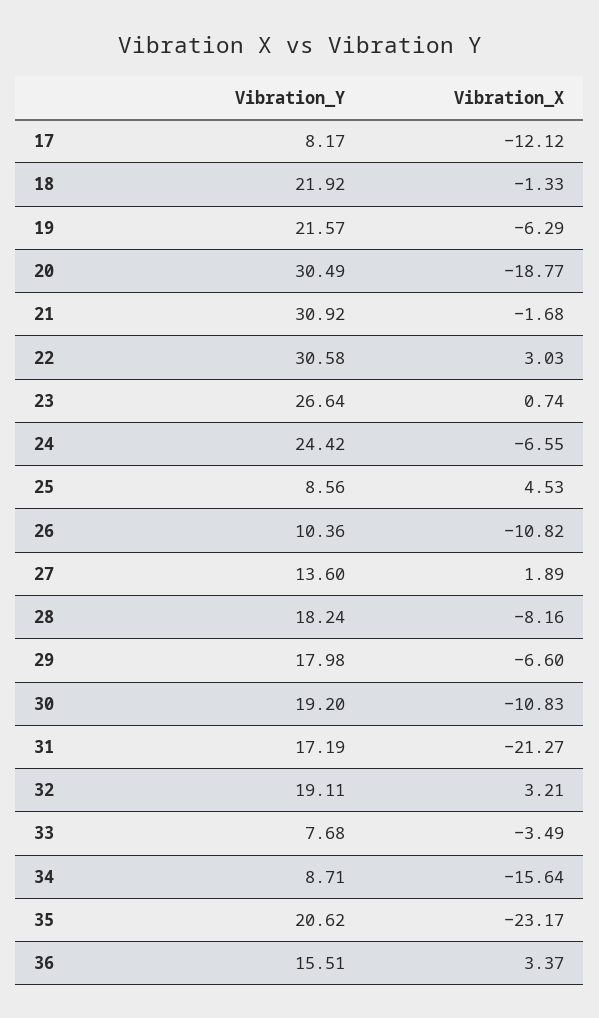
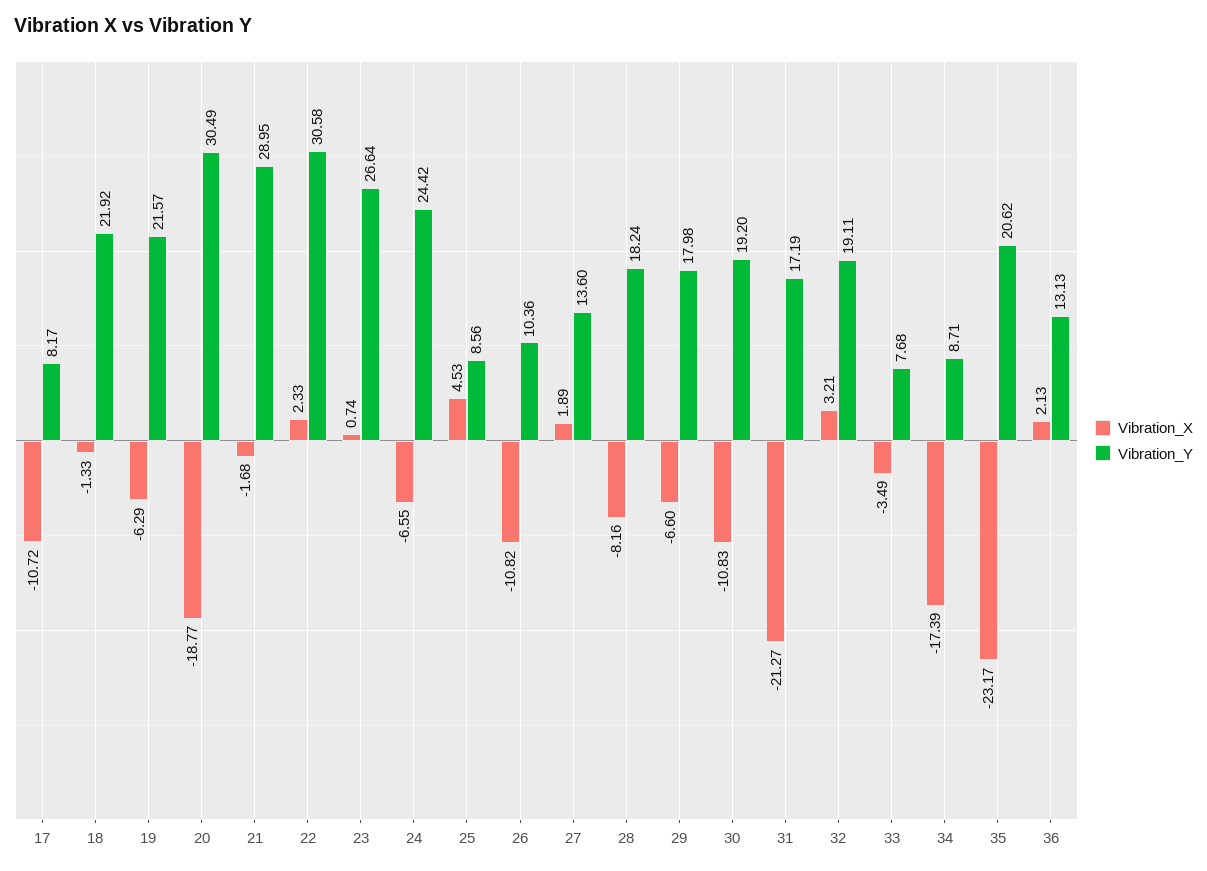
Vibration_X, 17: -12.12 -> -10.72
Vibration_Y, 21: 30.92 -> 28.95
Vibration_X, 22: 3.03 -> 2.33
Vibration_X, 34: -15.64 -> -17.39
Vibration_Y, 36: 15.51 -> 13.13
Vibration_X, 36: 3.37 -> 2.13

